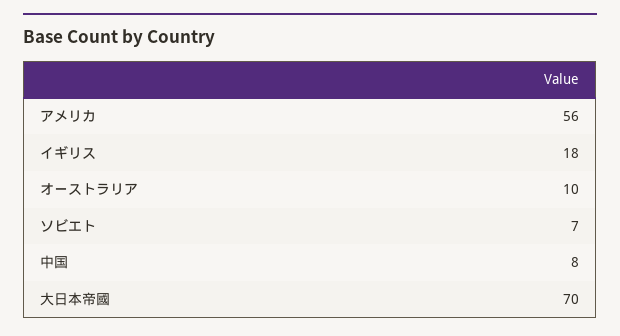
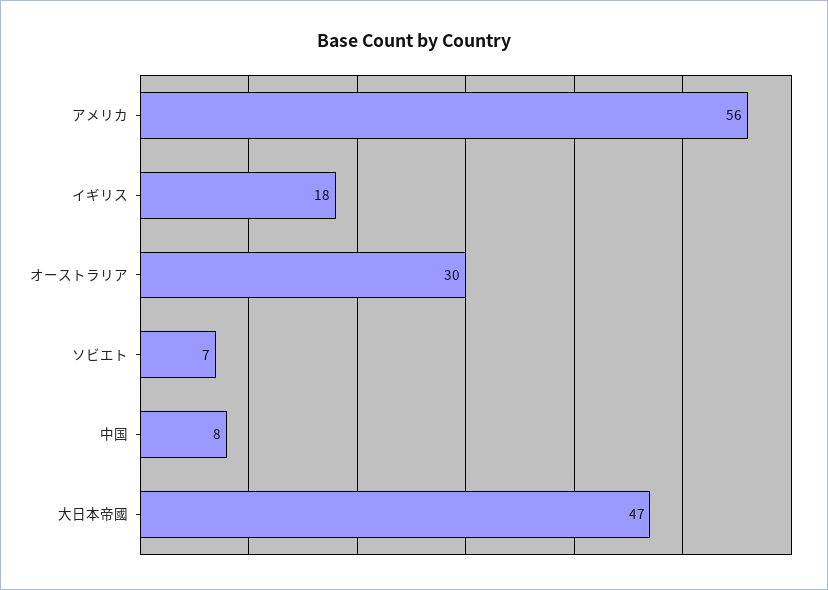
オーストラリア: 10 -> 30
大日本帝國: 70 -> 47

